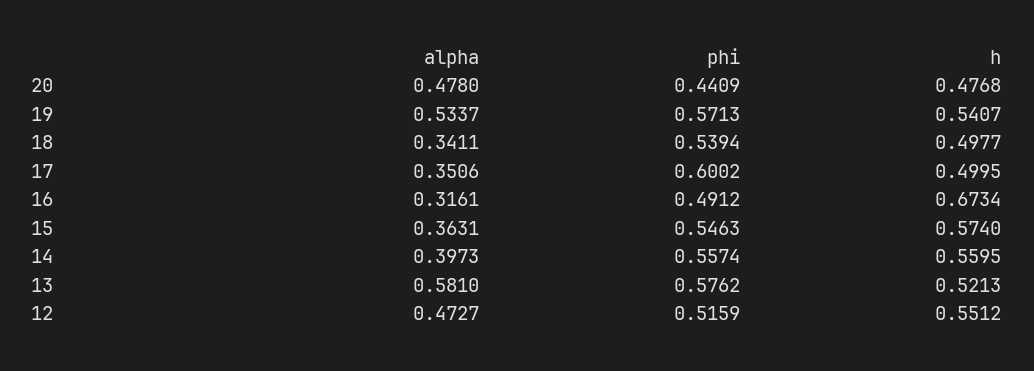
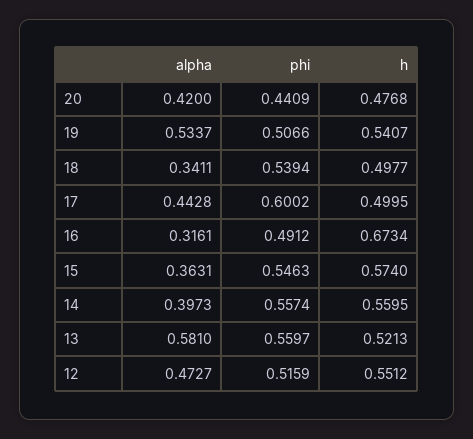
alpha, 20: 0.478 -> 0.42
phi, 19: 0.5713 -> 0.5066
alpha, 17: 0.3506 -> 0.4428
phi, 13: 0.5762 -> 0.5597

